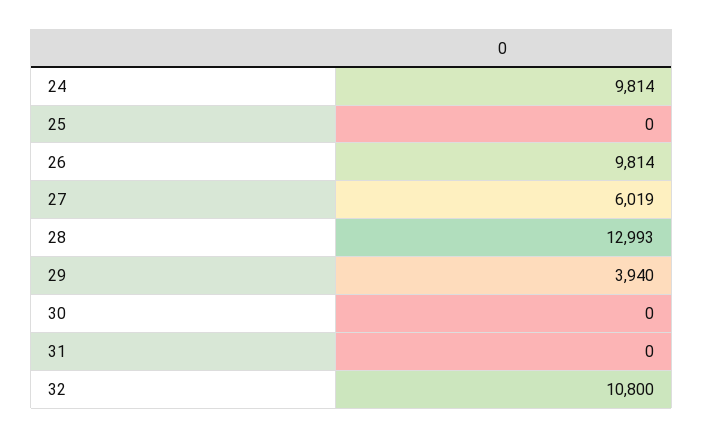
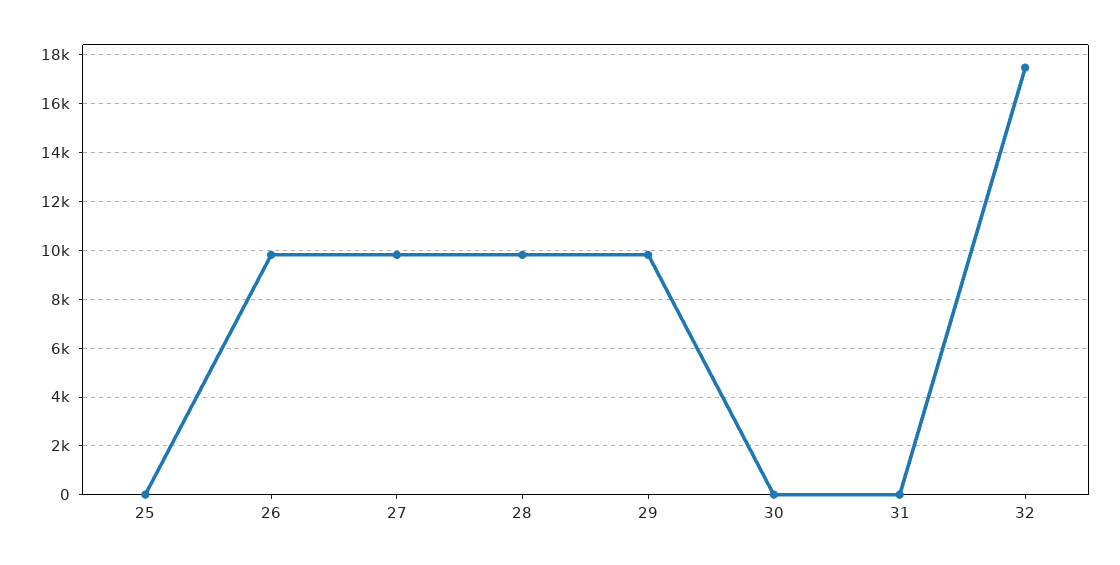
24: 9814 -> none
27: 6019 -> 9750
28: 12993 -> 9750
29: 3940 -> 9750
32: 10800 -> 17500

